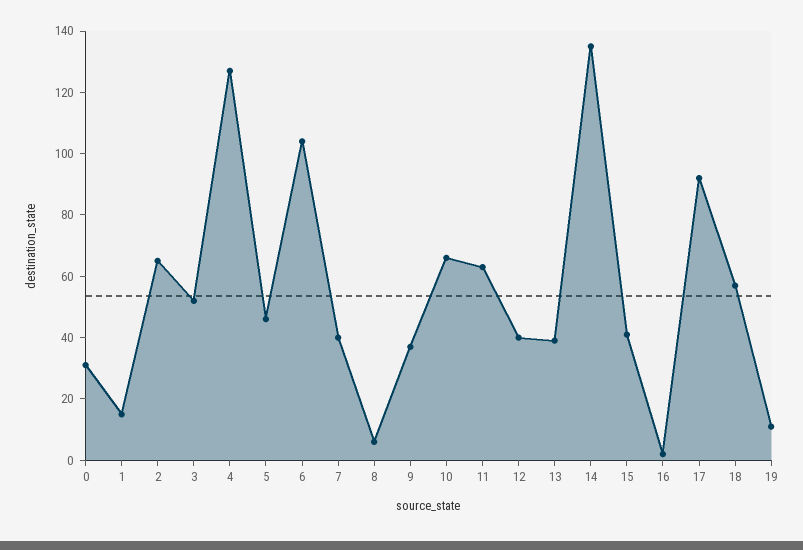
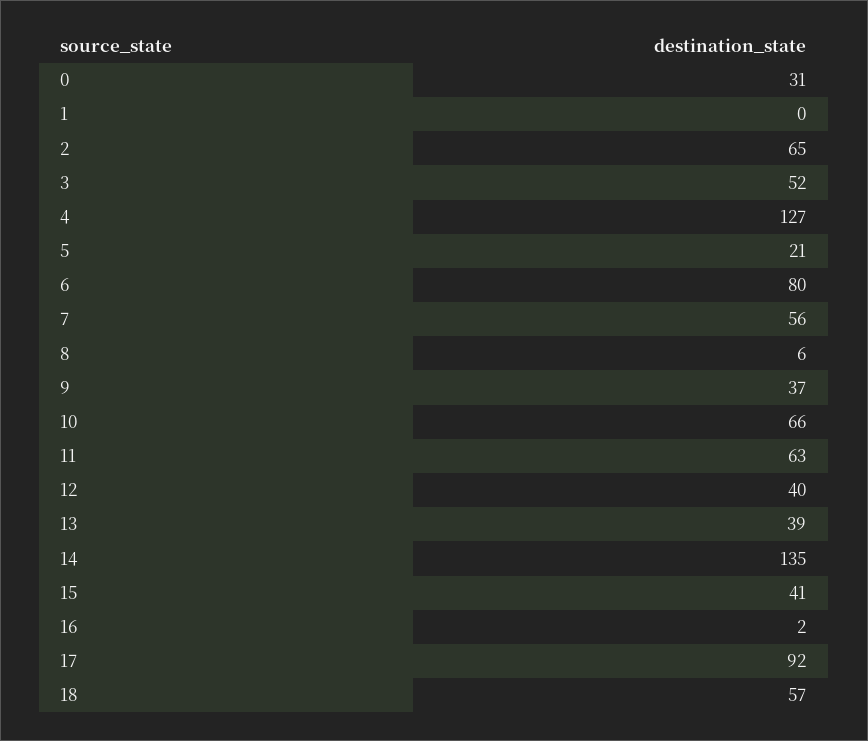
1: 15 -> 0
5: 45 -> 21
6: 105 -> 80
7: 40 -> 56
19: 10 -> none

